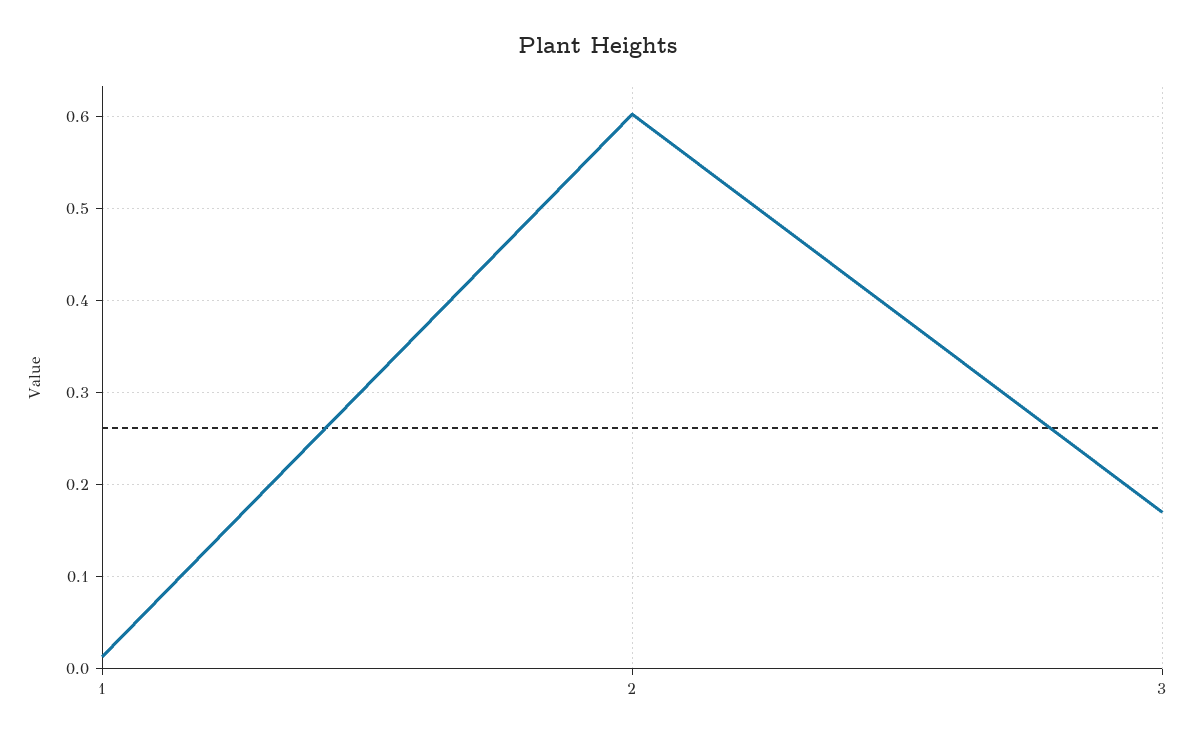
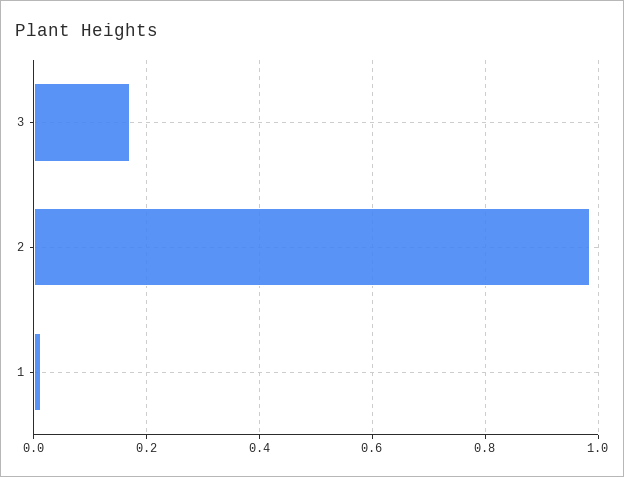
2: 0.6 -> 0.98

